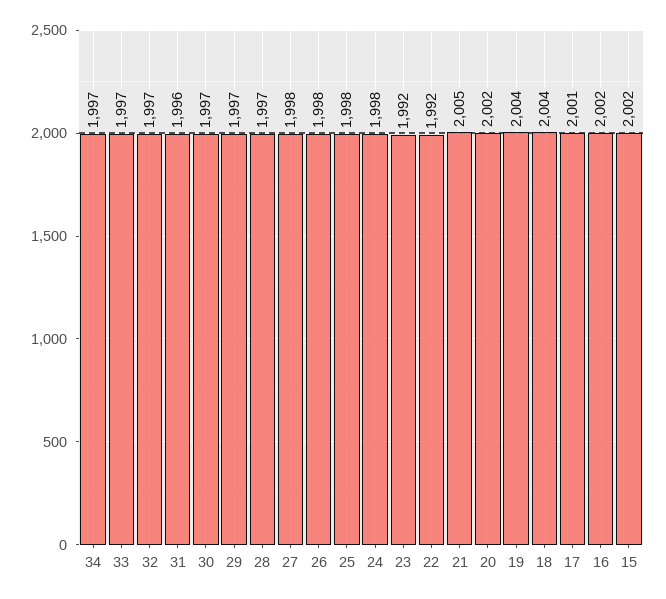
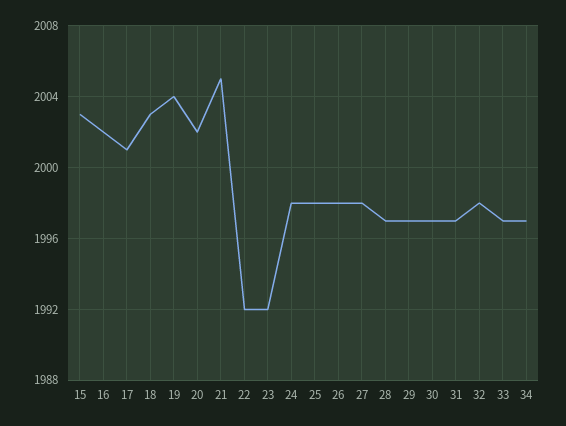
32: 1997 -> 1998
31: 1996 -> 1997
18: 2004 -> 2003
15: 2002 -> 2003

